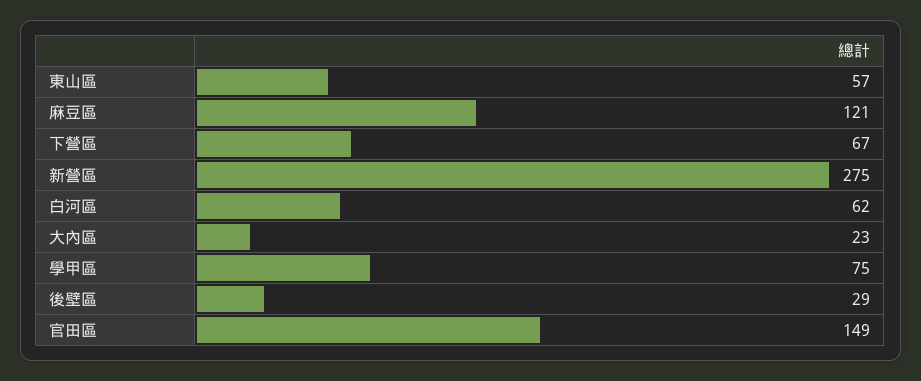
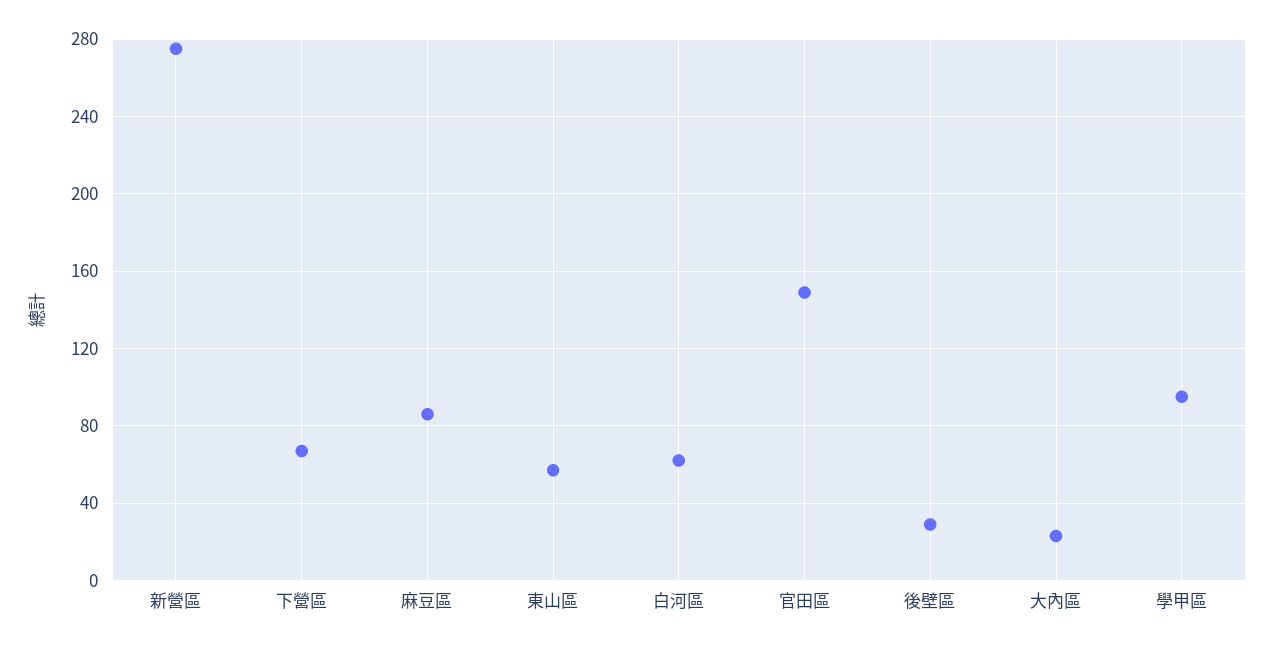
麻豆區: 121 -> 85
學甲區: 75 -> 95

